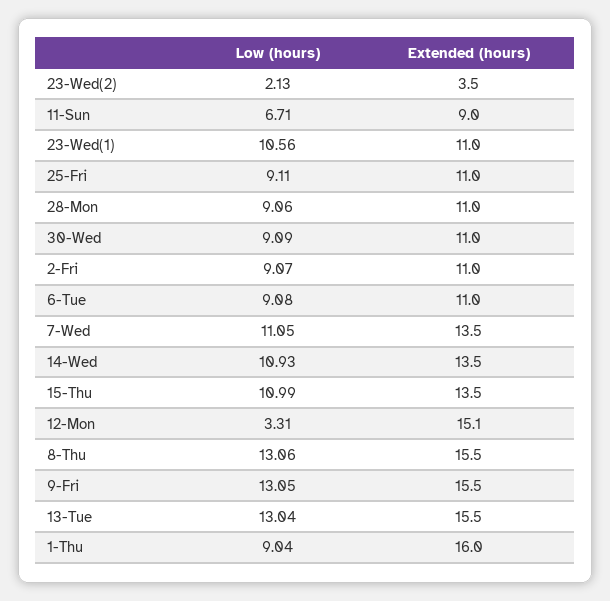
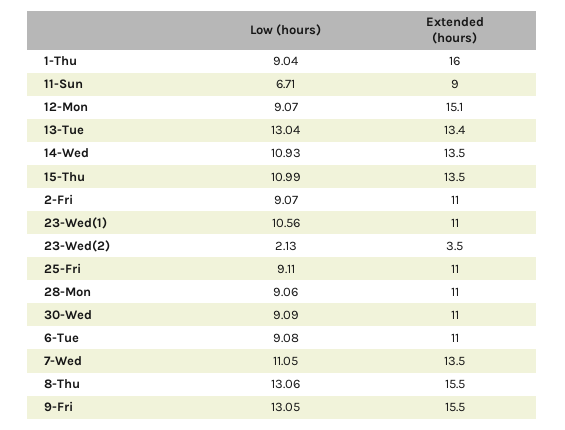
Low (hours), 12-Mon: 3.31 -> 9.07
Extended (hours), 13-Tue: 15.5 -> 13.4

